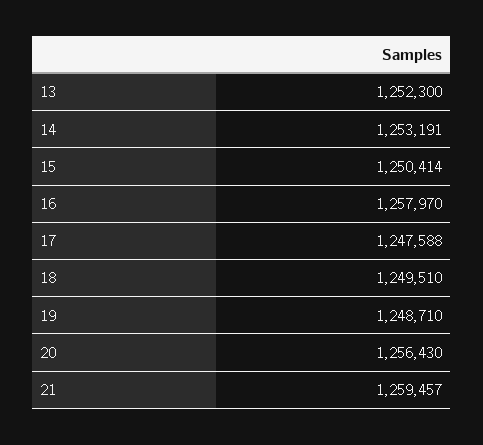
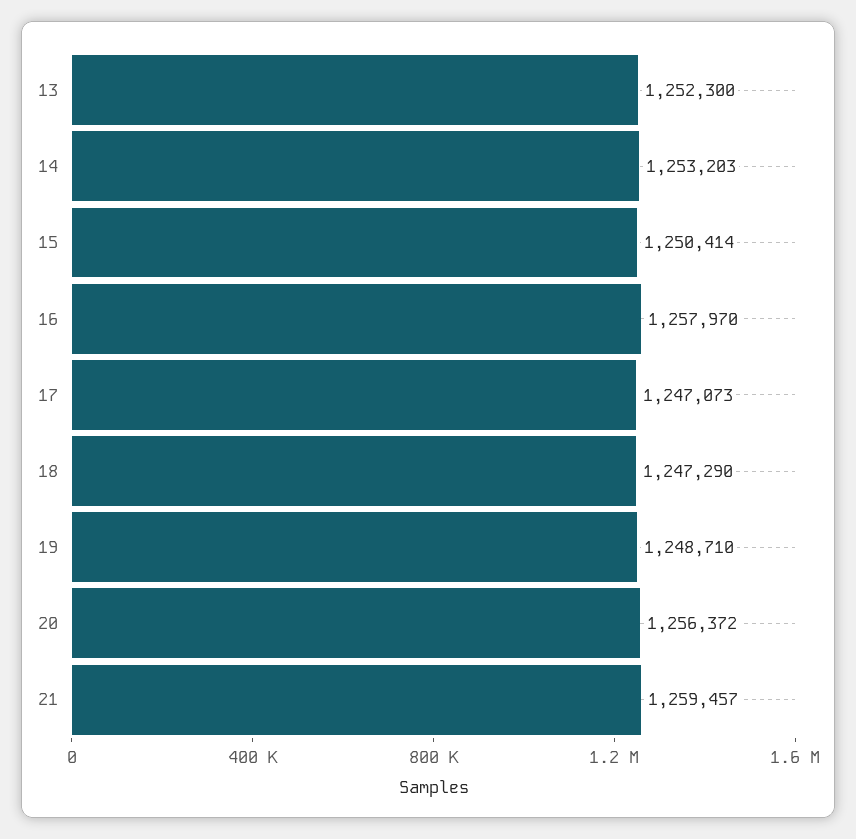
14: 1253191 -> 1253203
17: 1247588 -> 1247073
18: 1249510 -> 1247290
20: 1256430 -> 1256372

